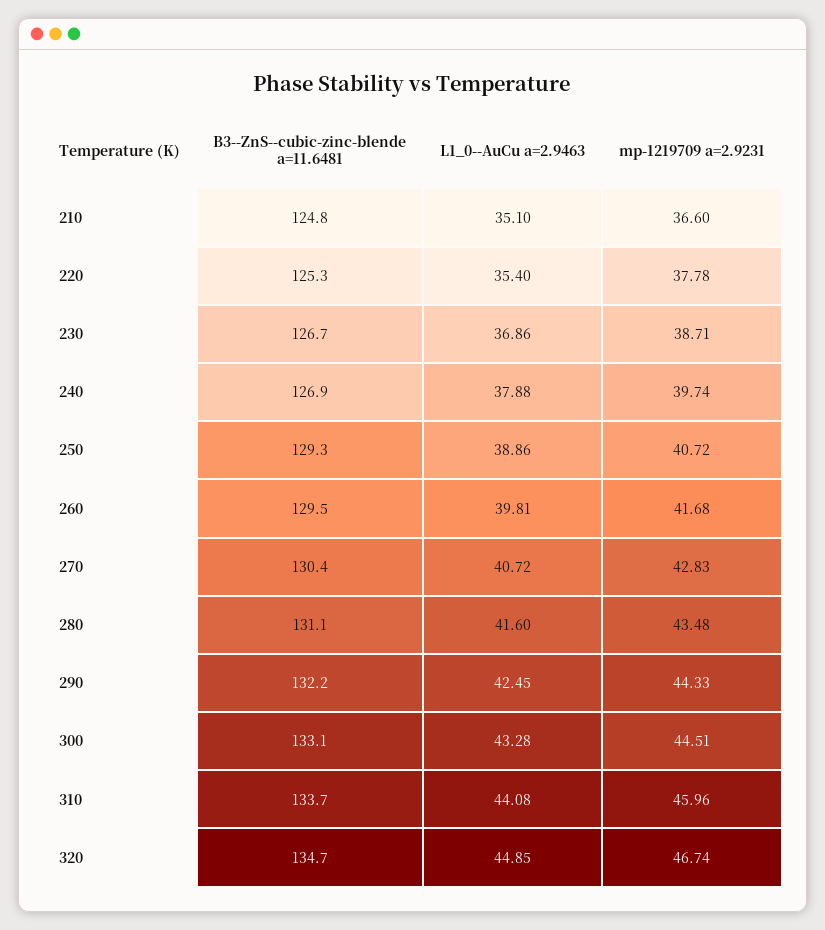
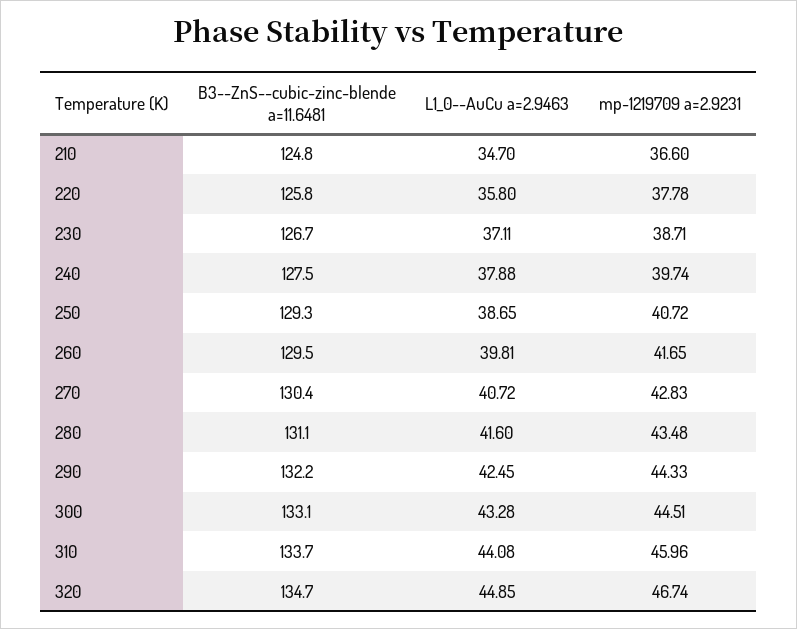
L1_0--AuCu a=2.9463, 210: 35.1 -> 34.7
B3--ZnS--cubic-zinc-blende a=11.6481, 220: 125.3 -> 125.8
L1_0--AuCu a=2.9463, 220: 35.4 -> 35.8
L1_0--AuCu a=2.9463, 230: 36.86 -> 37.11
B3--ZnS--cubic-zinc-blende a=11.6481, 240: 126.9 -> 127.5
L1_0--AuCu a=2.9463, 250: 38.86 -> 38.65
mp-1219709 a=2.9231, 260: 41.68 -> 41.65

